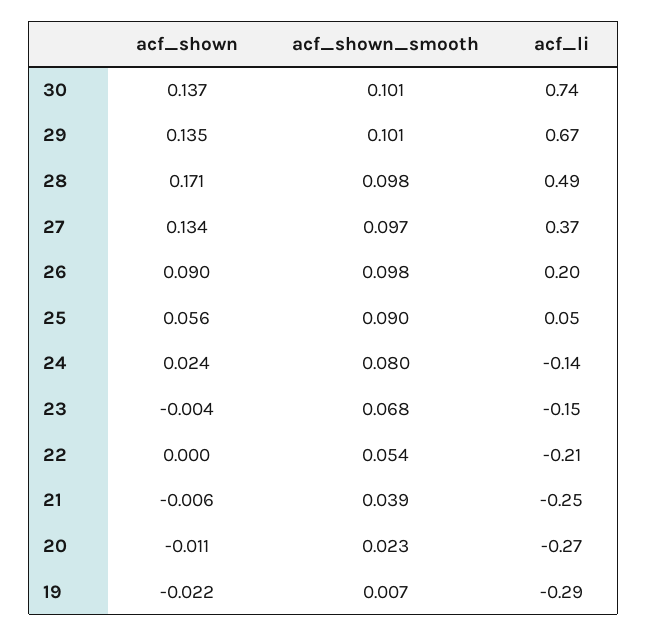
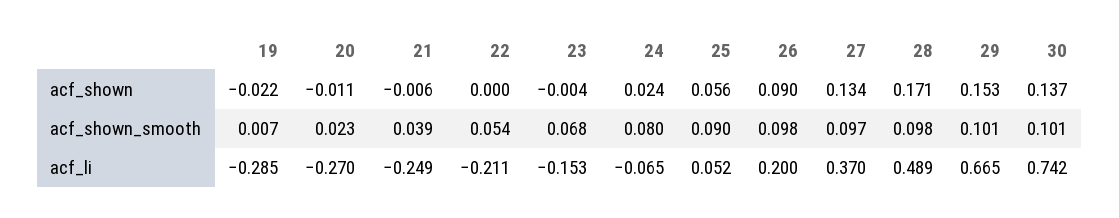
acf_shown, 29: 0.135 -> 0.153
acf_li, 24: -0.14 -> -0.065

